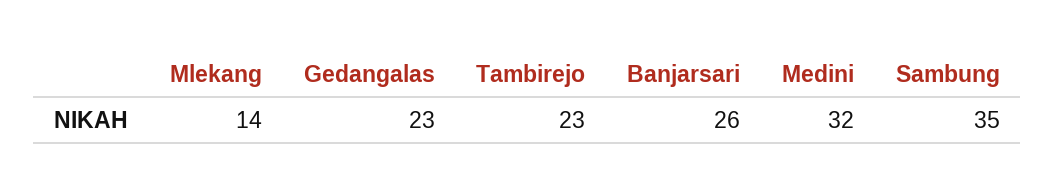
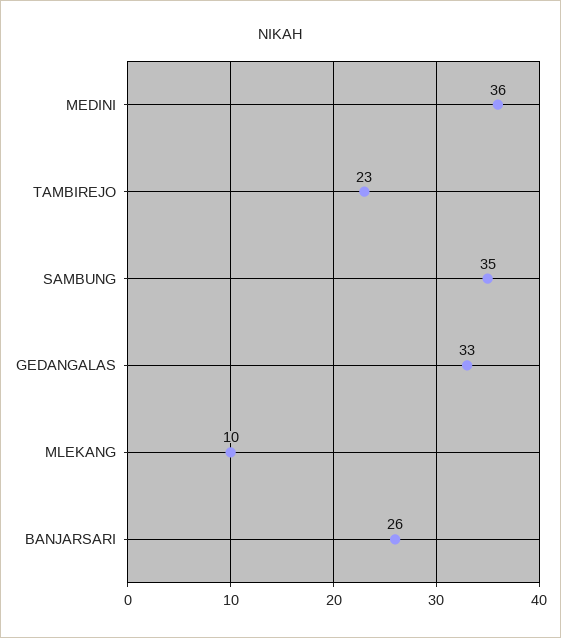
Mlekang: 14 -> 10
Gedangalas: 23 -> 33
Medini: 32 -> 36

